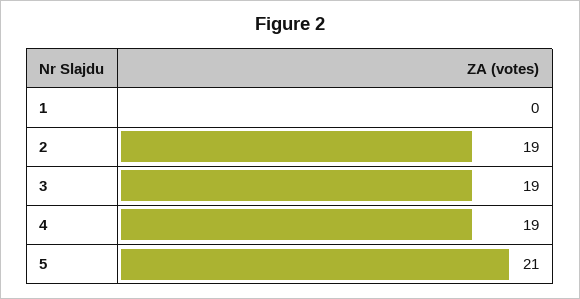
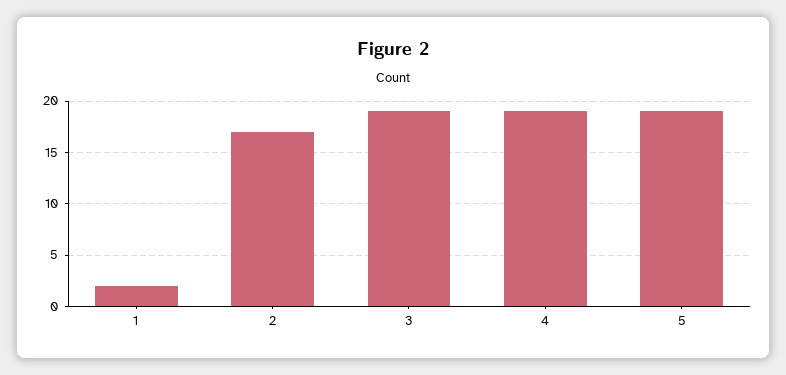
1: 0 -> 2
2: 19 -> 17
5: 21 -> 19

